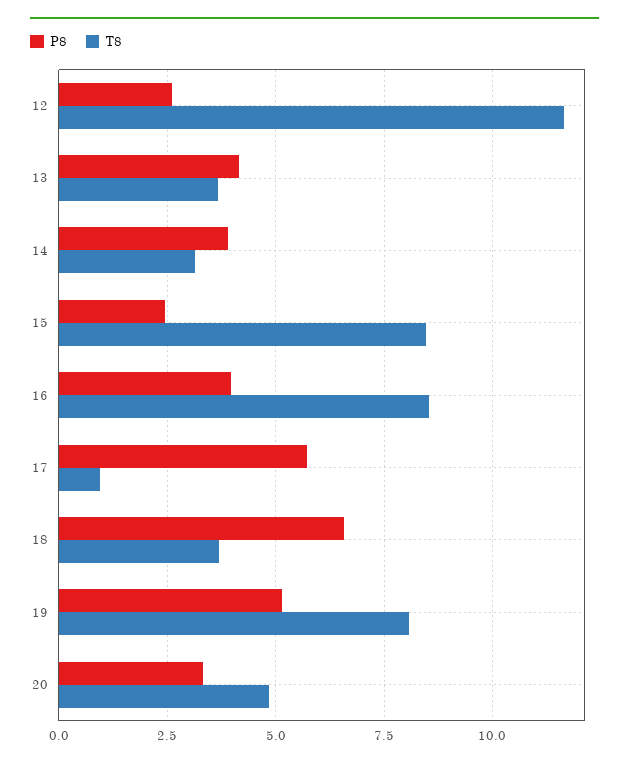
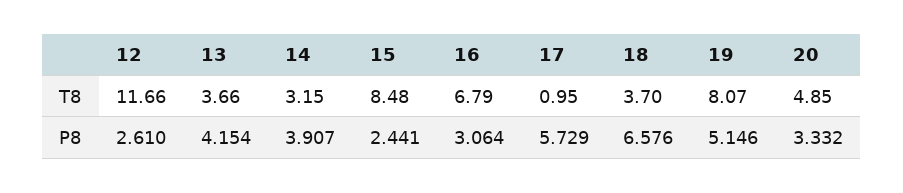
P8, 16: 4 -> 3.064
T8, 16: 8.5 -> 6.79

